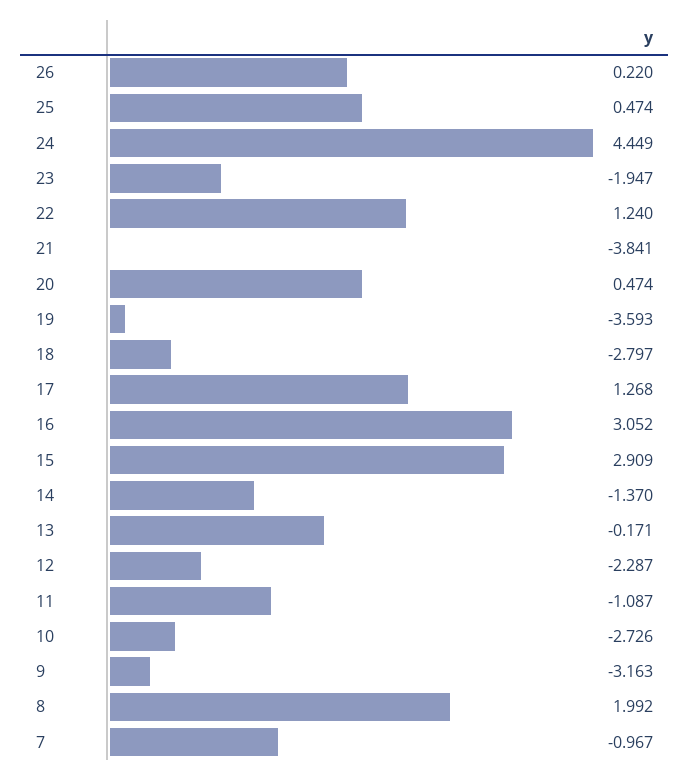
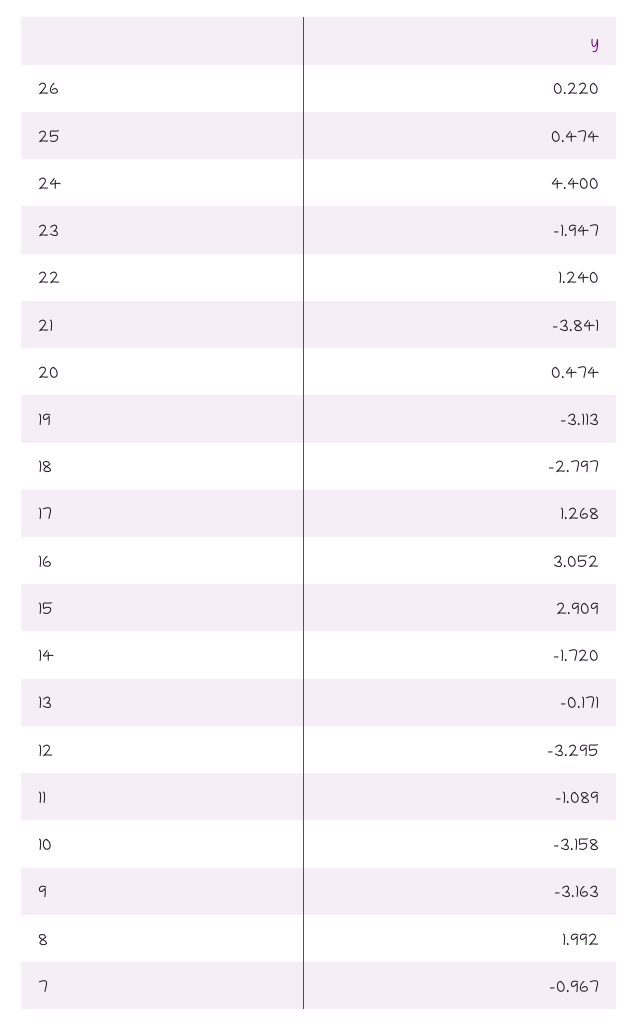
24: 4.449 -> 4.4
19: -3.593 -> -3.113
14: -1.37 -> -1.72
12: -2.287 -> -3.295
11: -1.087 -> -1.089
10: -2.726 -> -3.158

